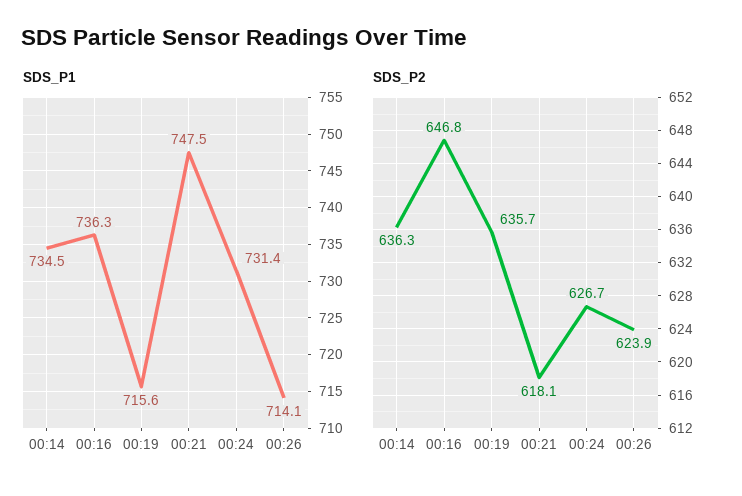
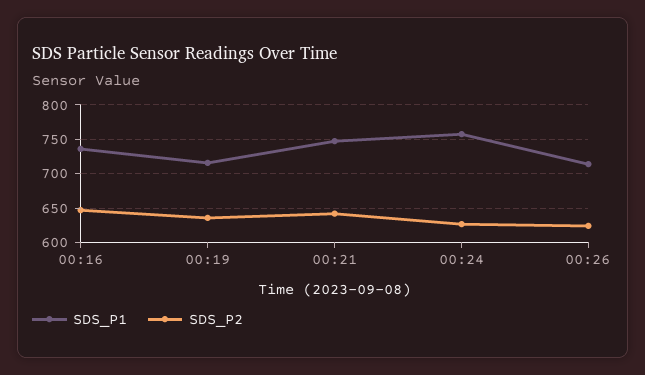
SDS_P1, 00:14: 734.5 -> none
SDS_P1, 00:24: 731.4 -> 760
SDS_P2, 00:14: 636.3 -> none
SDS_P2, 00:21: 618.1 -> 640

